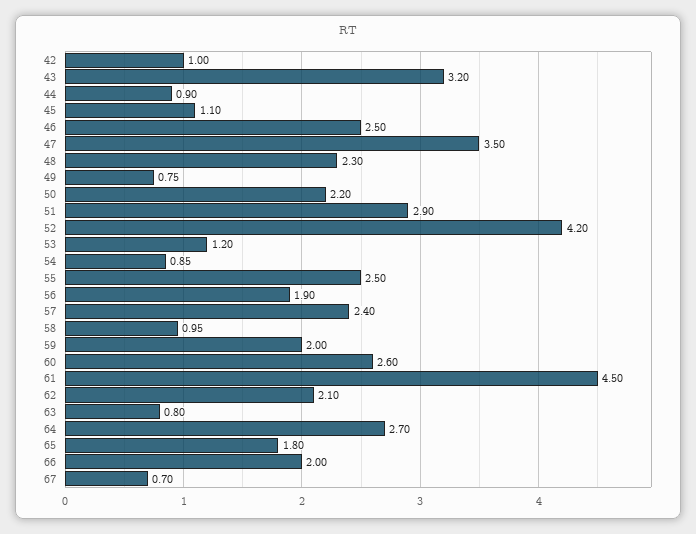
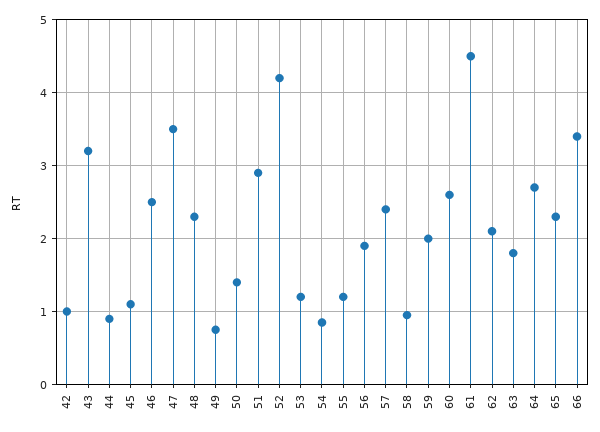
50: 2.2 -> 1.4
55: 2.5 -> 1.2
63: 0.8 -> 1.8
65: 1.8 -> 2.3
66: 2 -> 3.4
67: 0.7 -> none

